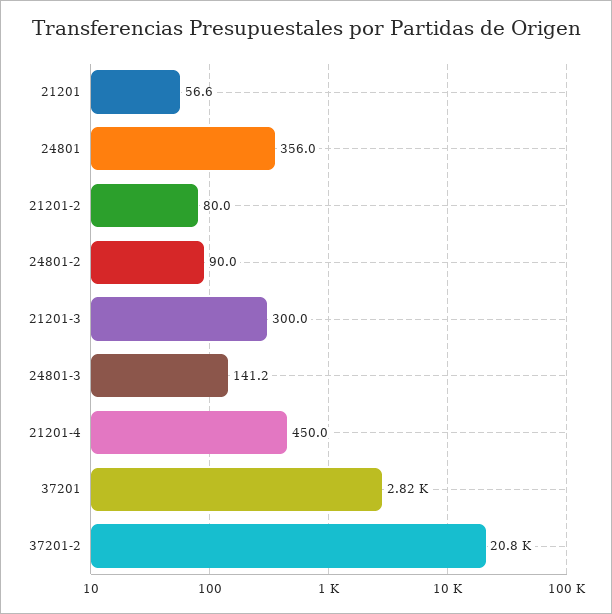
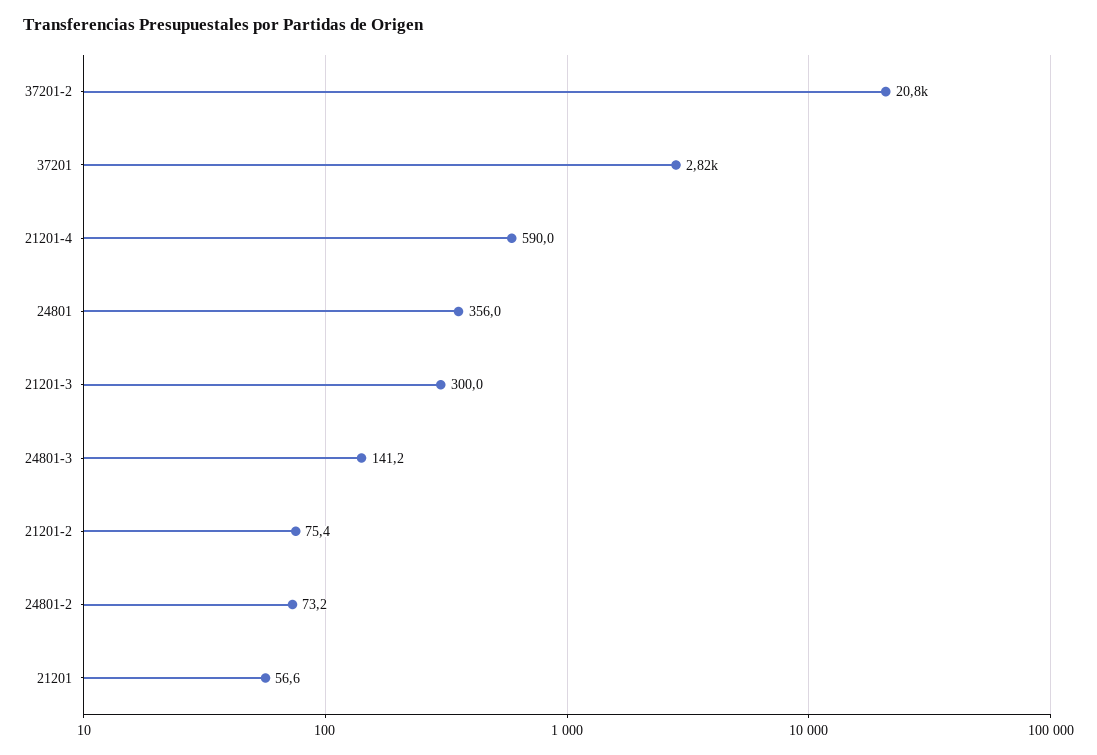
21201-2: 80 -> 75.4
24801-2: 90 -> 73.2
21201-4: 450 -> 590

